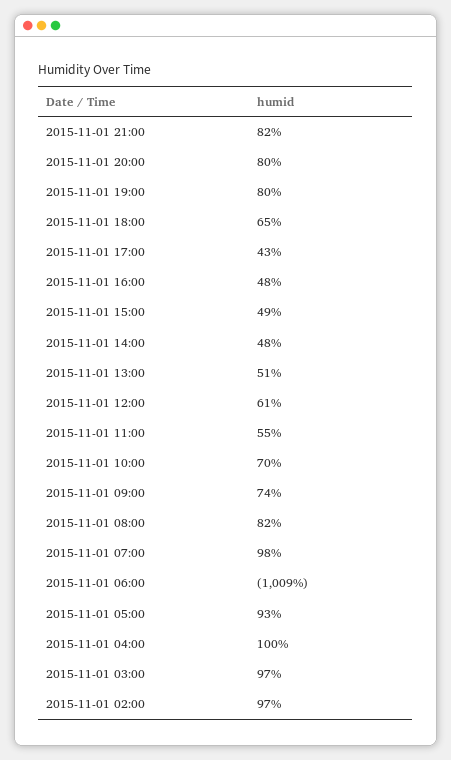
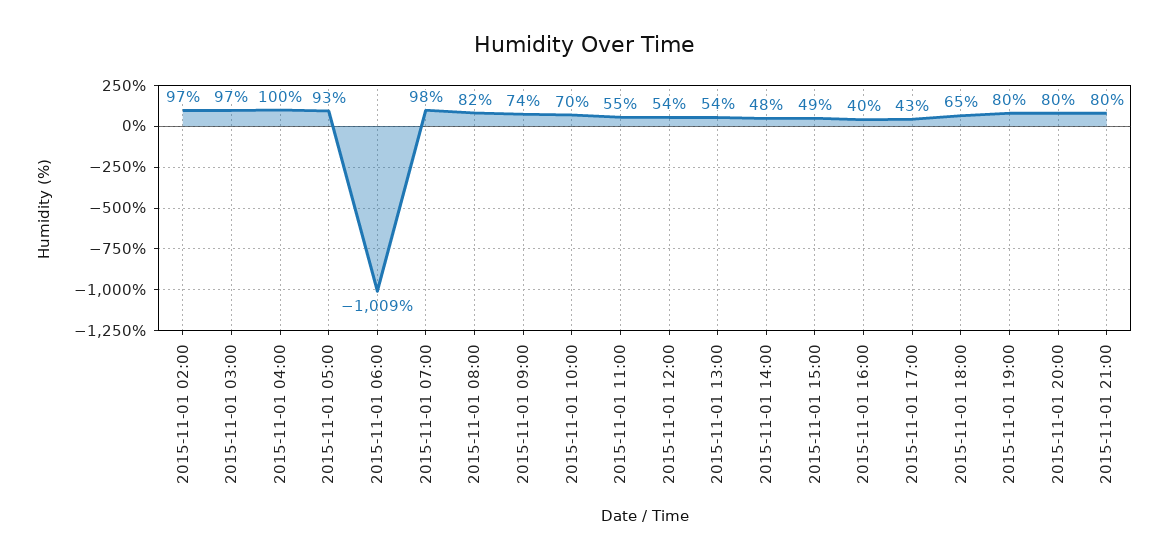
2015-11-01 21:00: 82 -> 80
2015-11-01 16:00: 48 -> 40
2015-11-01 13:00: 51 -> 54
2015-11-01 12:00: 61 -> 54

